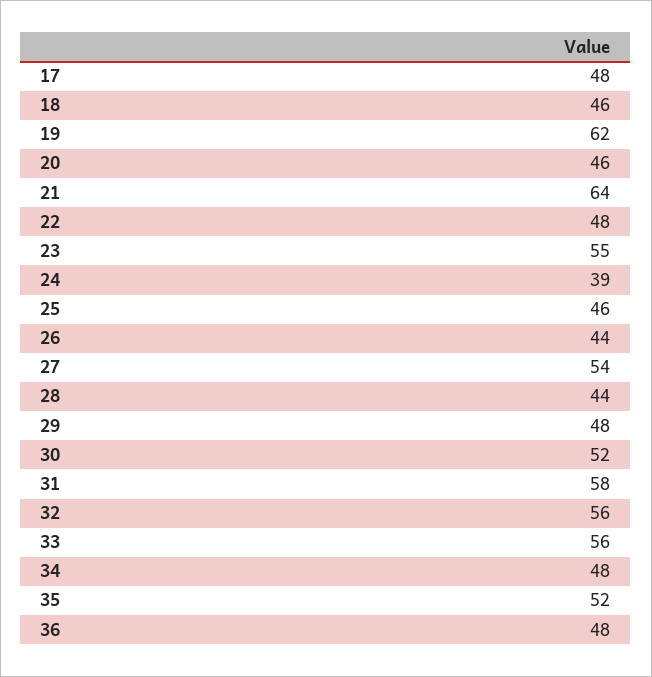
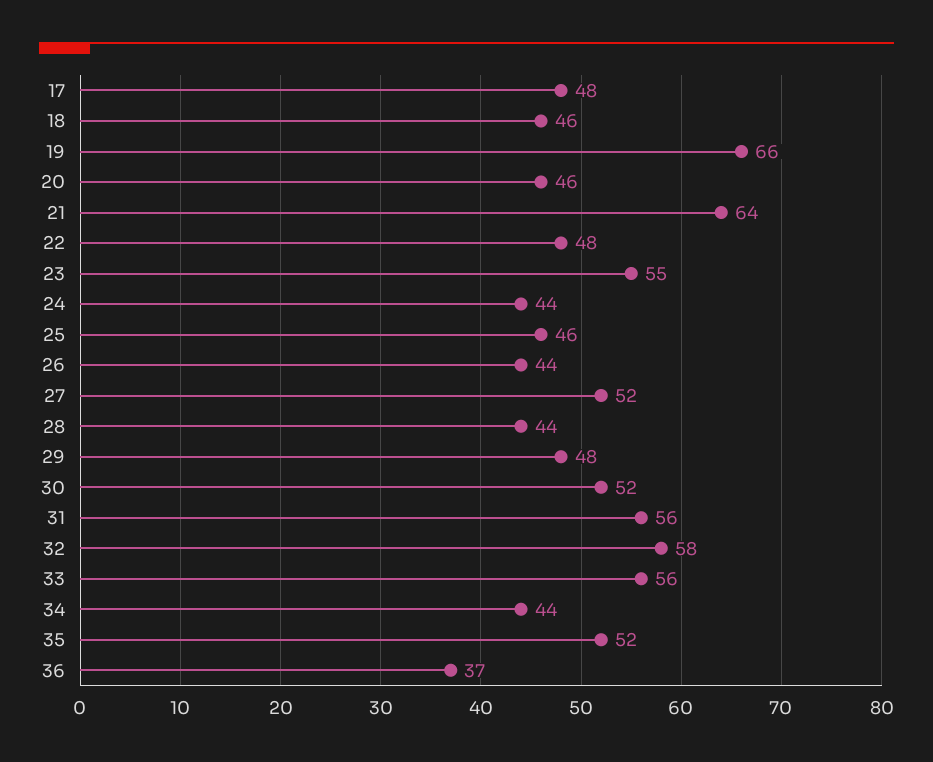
19: 62 -> 66
24: 39 -> 44
27: 54 -> 52
31: 58 -> 56
32: 56 -> 58
34: 48 -> 44
36: 48 -> 37

